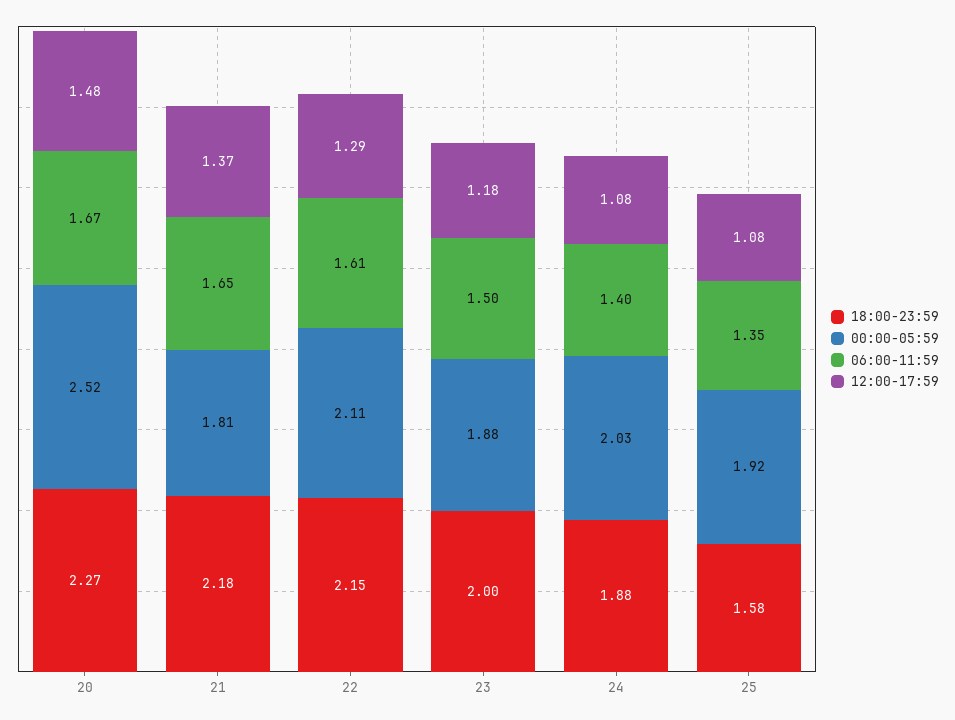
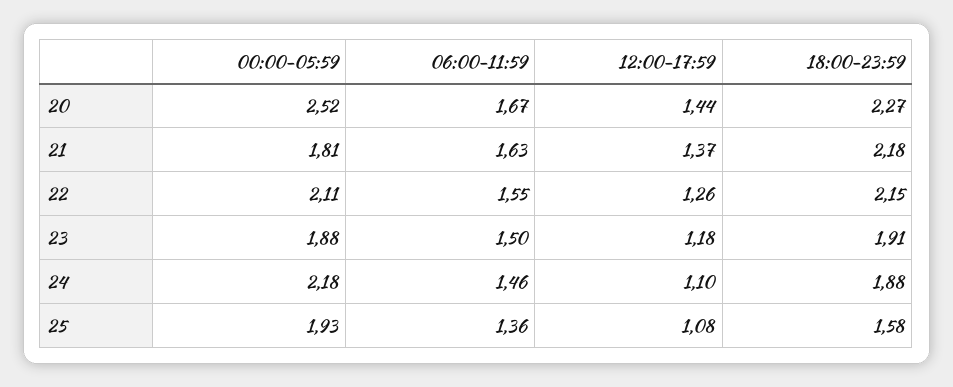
12:00-17:59, 20: 1.48 -> 1.44
06:00-11:59, 21: 1.65 -> 1.63
06:00-11:59, 22: 1.61 -> 1.55
12:00-17:59, 22: 1.29 -> 1.26
18:00-23:59, 23: 2 -> 1.91
00:00-05:59, 24: 2.03 -> 2.18
06:00-11:59, 24: 1.4 -> 1.46
12:00-17:59, 24: 1.08 -> 1.1
00:00-05:59, 25: 1.92 -> 1.93
06:00-11:59, 25: 1.35 -> 1.36

